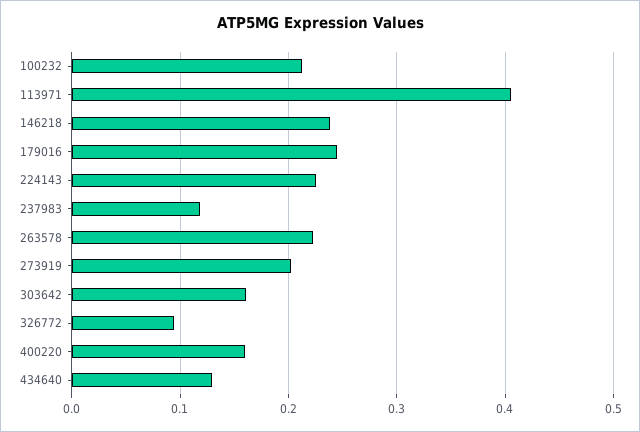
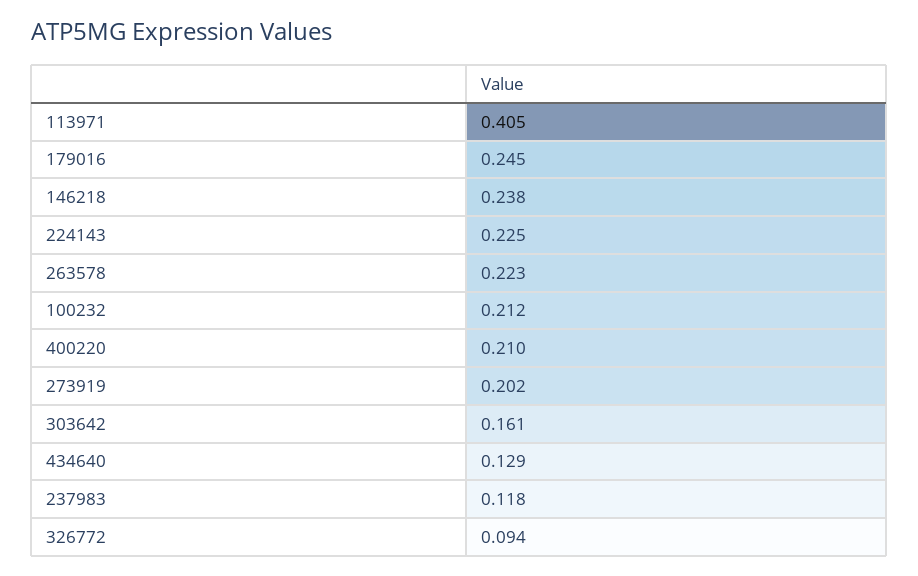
400220: 0.16 -> 0.21

